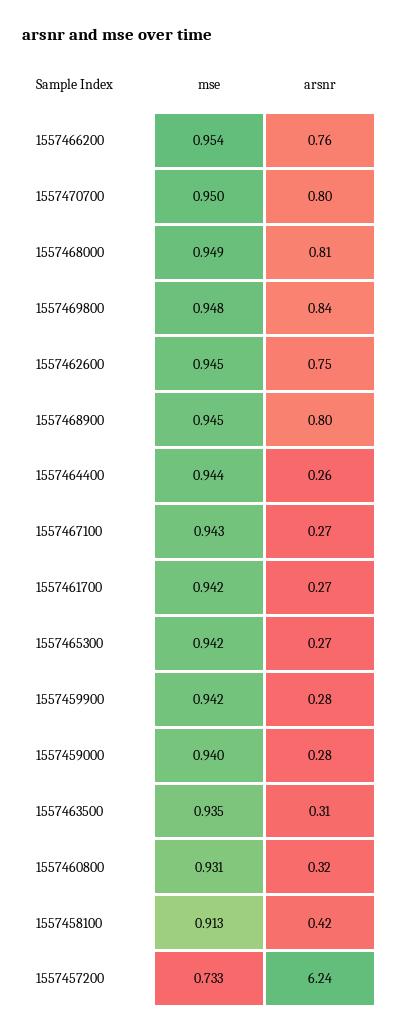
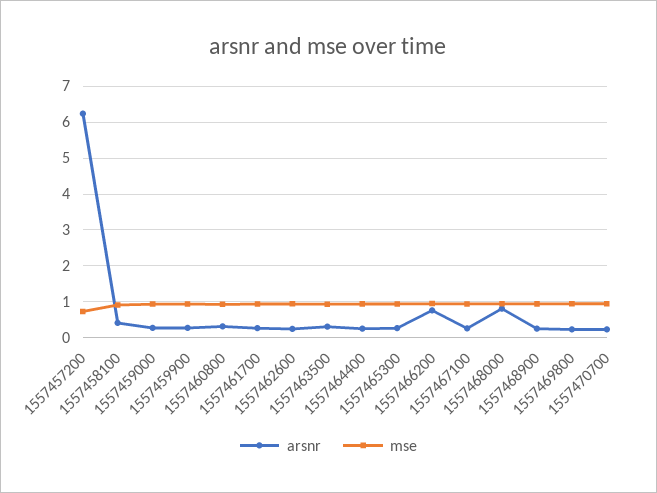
arsnr, 1557470700: 0.8 -> 0.2
arsnr, 1557469800: 0.84 -> 0.2
arsnr, 1557462600: 0.75 -> 0.2
arsnr, 1557468900: 0.8 -> 0.2

